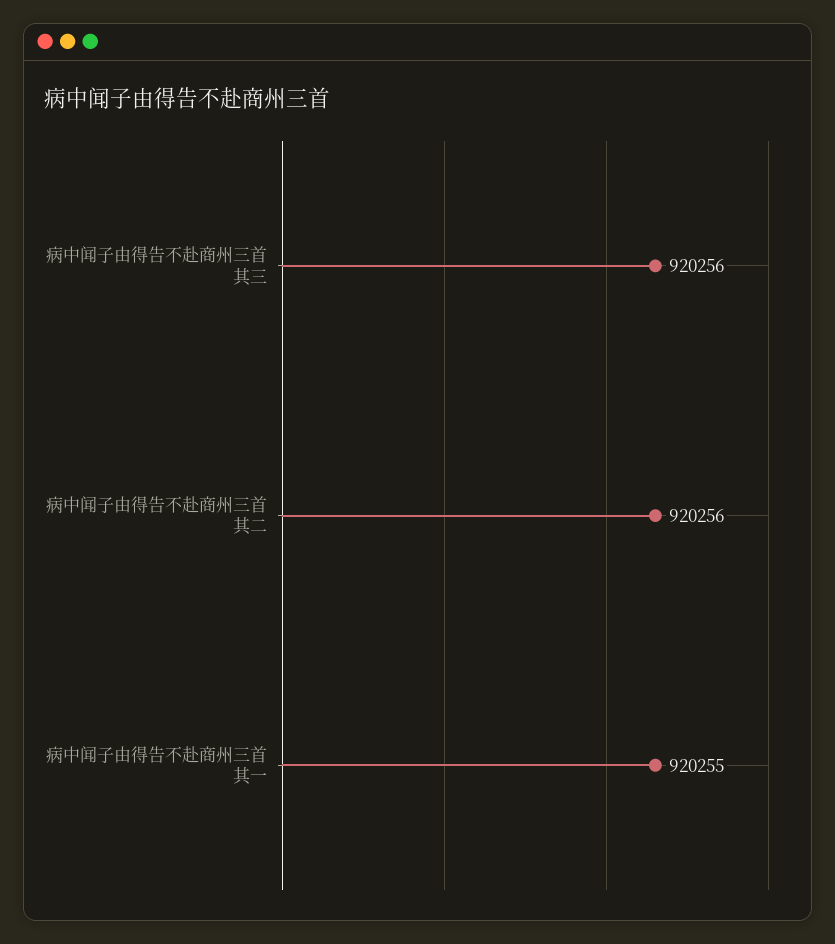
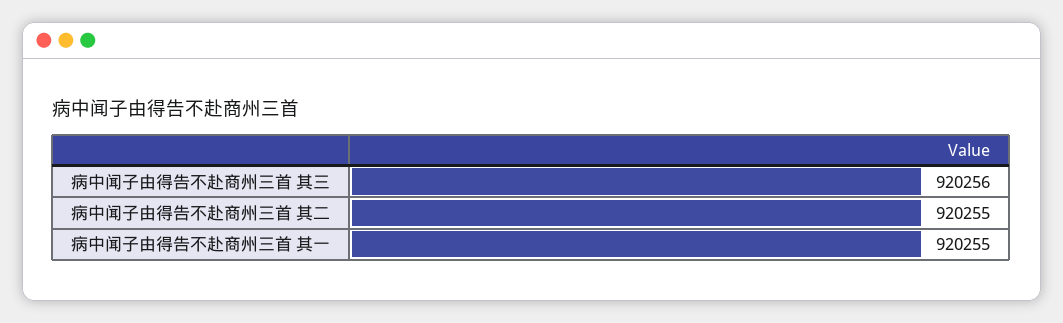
病中闻子由得告不赴商州三首 其二: 920256 -> 920255

